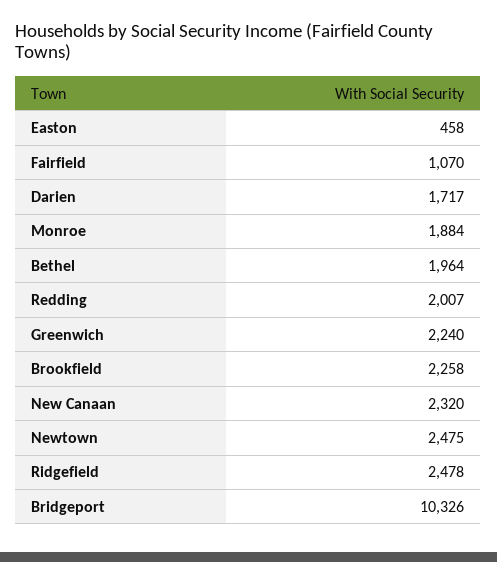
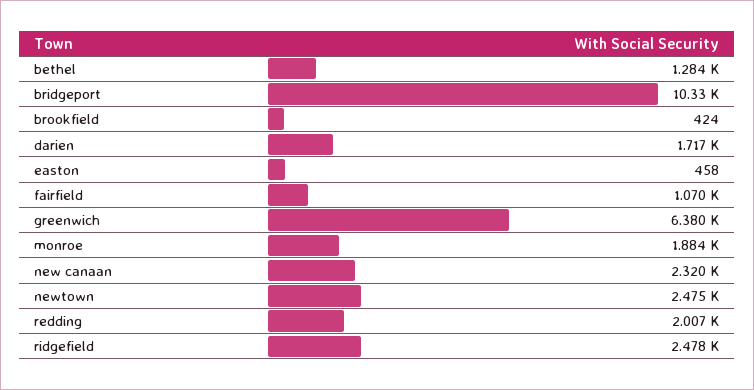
Bethel: 1964 -> 1284
Greenwich: 2240 -> 6380
Brookfield: 2258 -> 424

